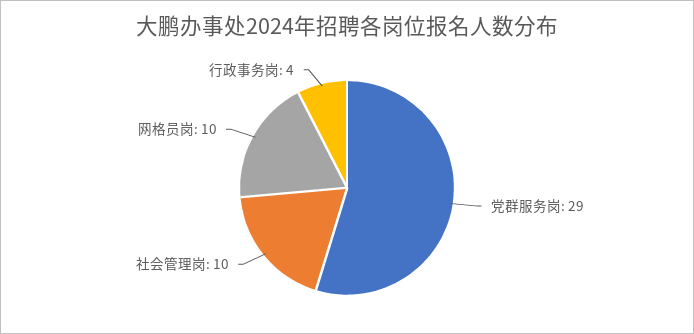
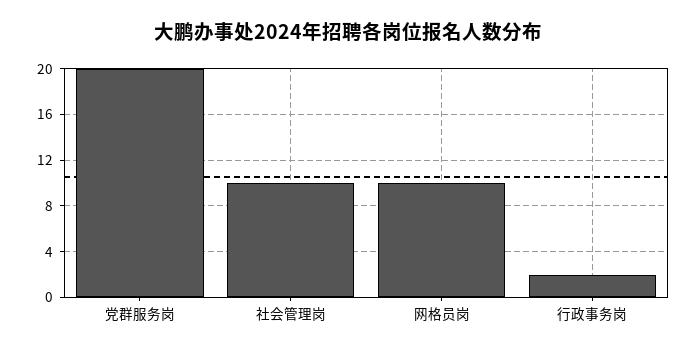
党群服务岗: 29 -> 20
行政事务岗: 4 -> 2

